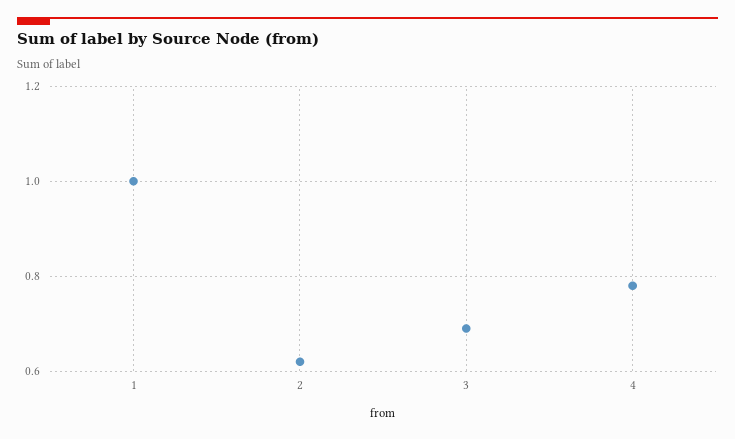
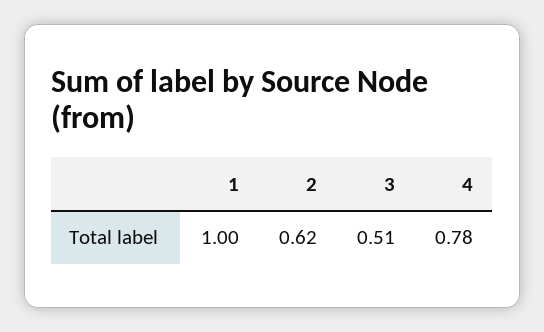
3: 0.7 -> 0.51

